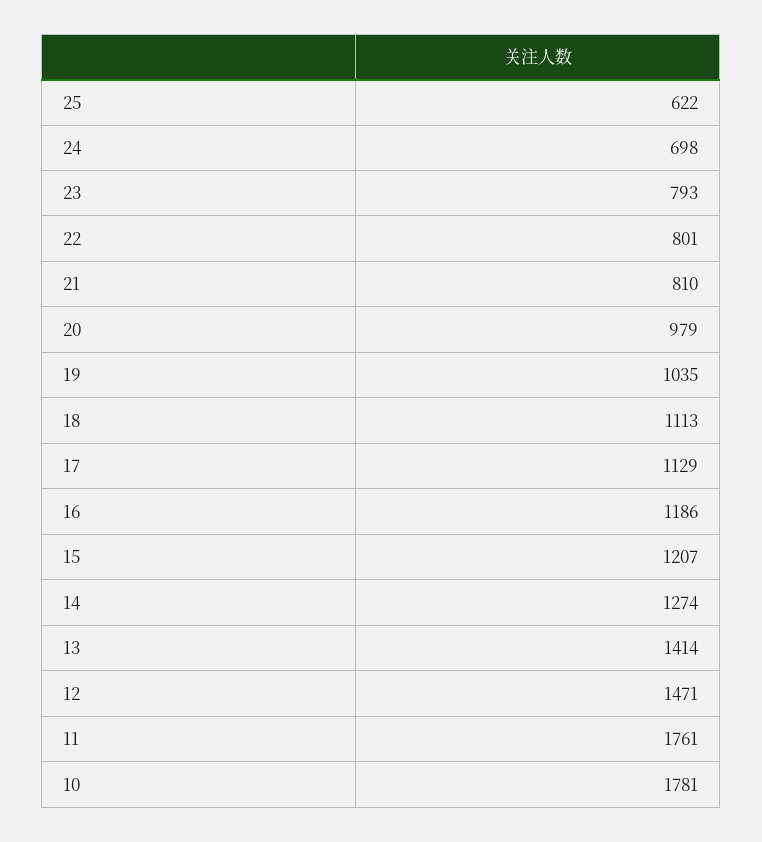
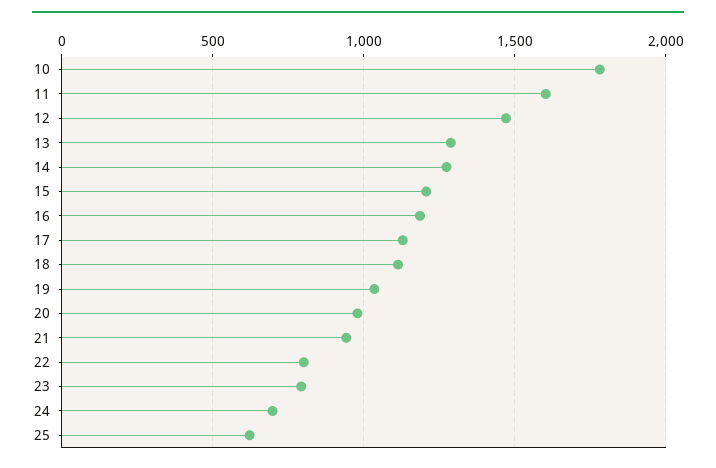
21: 810 -> 950
13: 1414 -> 1300
11: 1761 -> 1600

